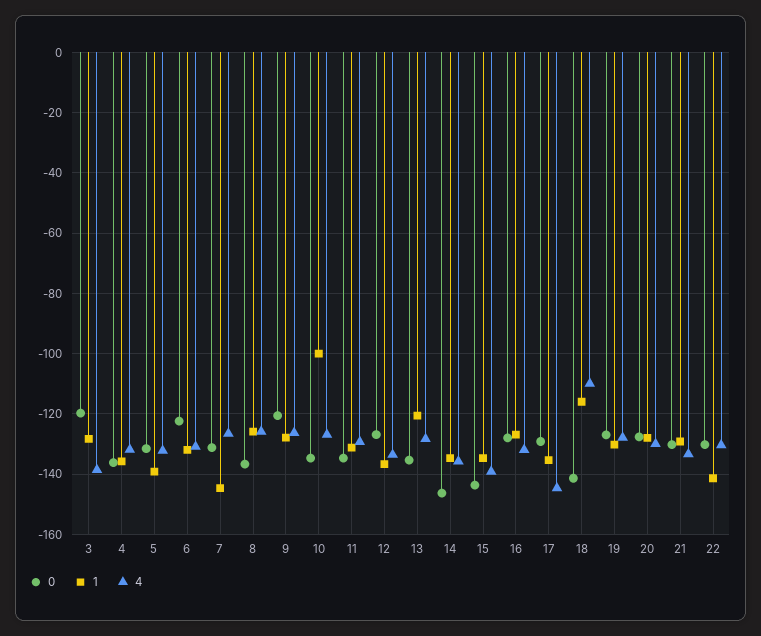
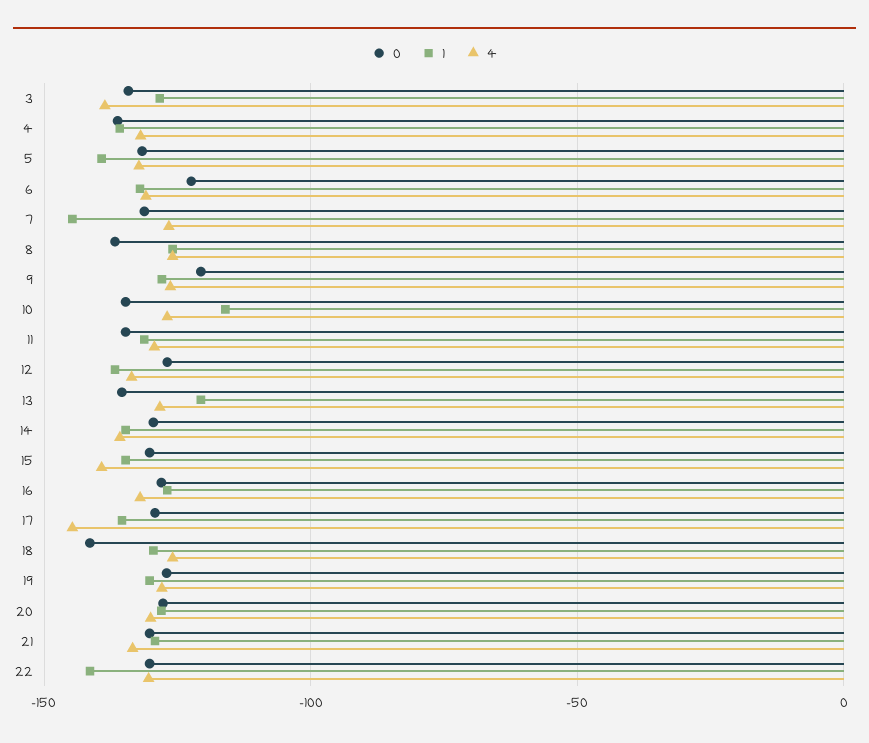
0, 3: -120 -> -135
1, 10: -100 -> -115
0, 14: -146 -> -130
0, 15: -144 -> -130
1, 18: -116 -> -130
4, 18: -110 -> -125

